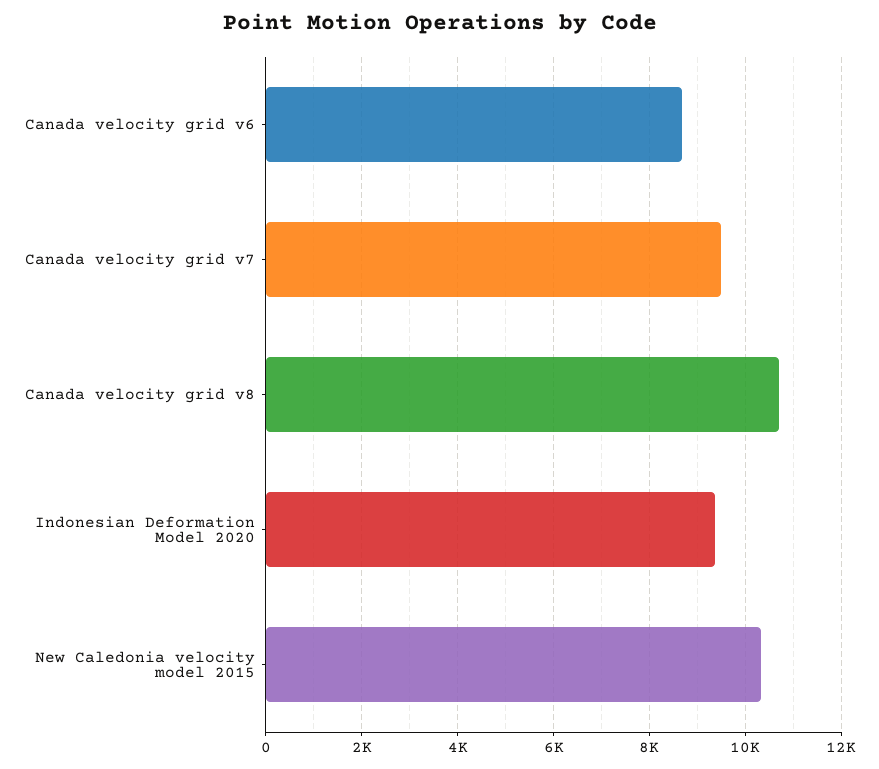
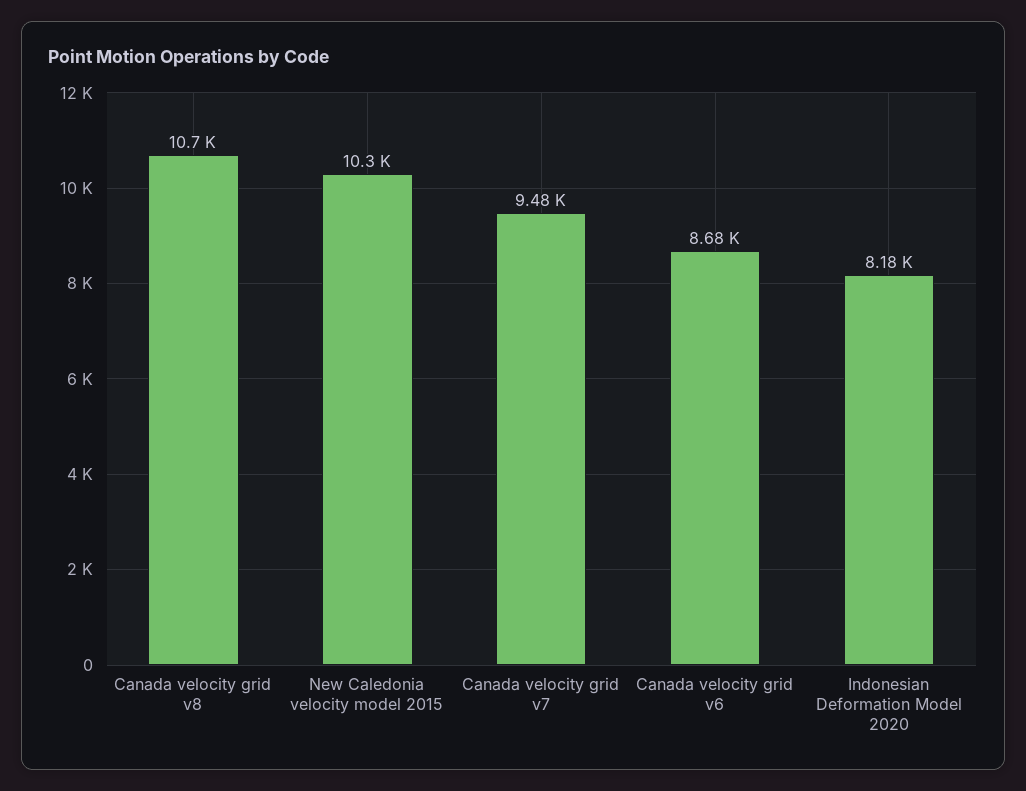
Indonesian Deformation Model 2020: 9400 -> 8180

